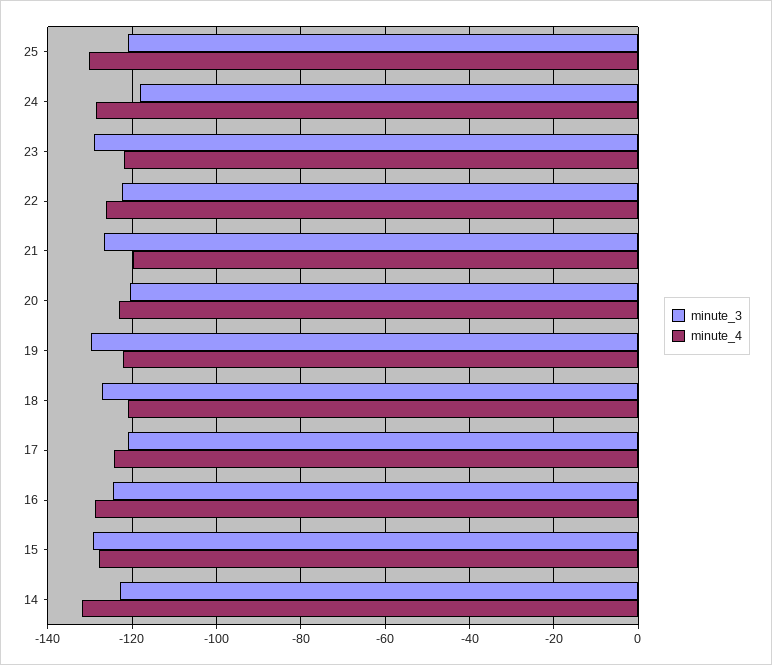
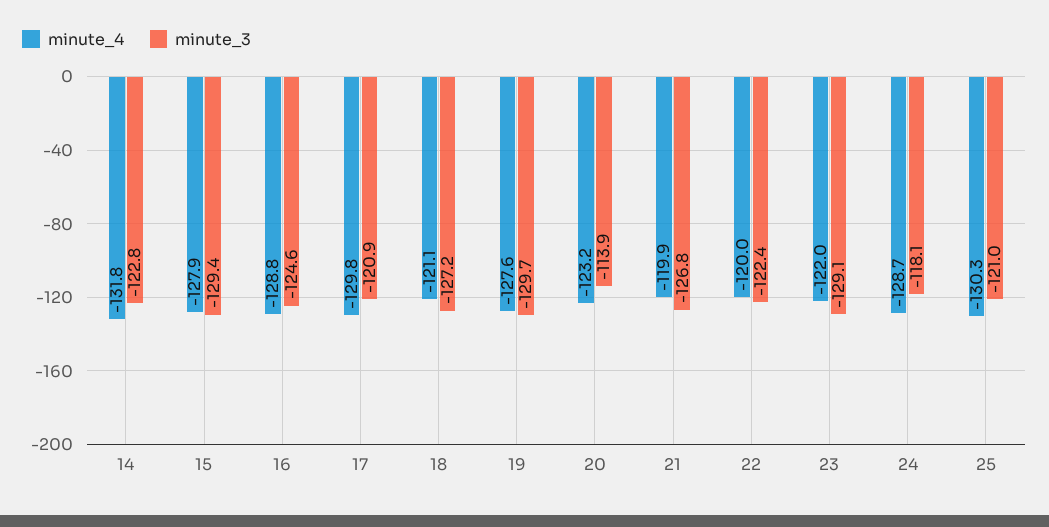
minute_4, 22: -126 -> -120
minute_3, 20: -120 -> -113.9
minute_4, 19: -122 -> -127.6
minute_4, 17: -124 -> -129.8

